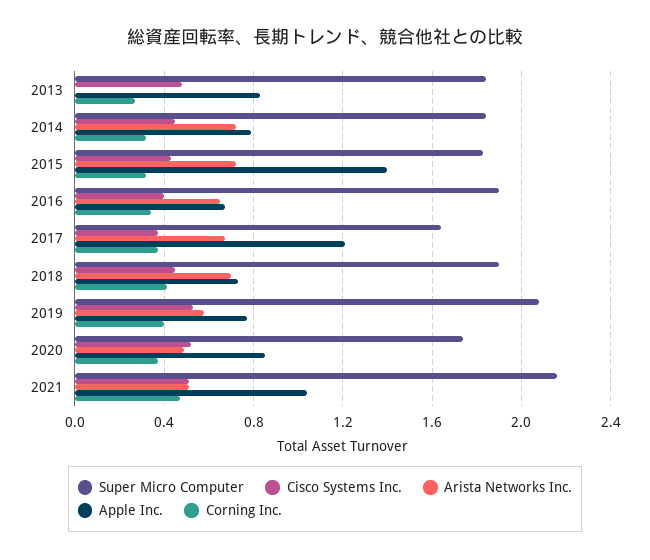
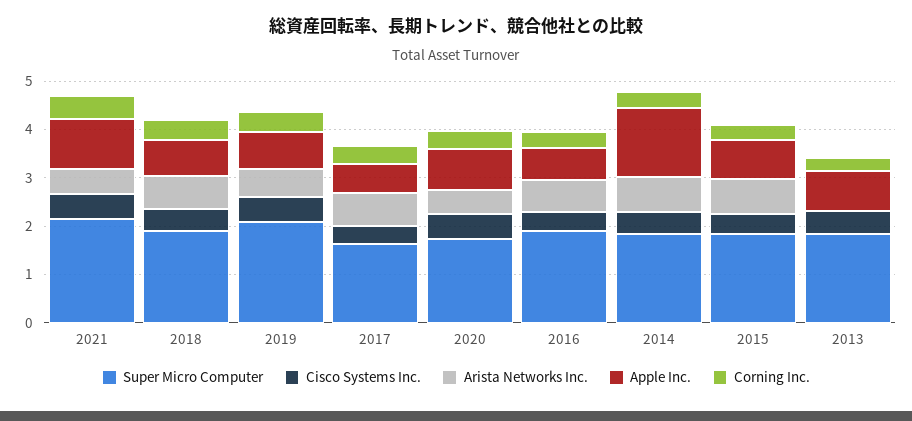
Apple Inc., 2014: 0.8 -> 1.4
Apple Inc., 2015: 1.4 -> 0.8
Apple Inc., 2017: 1.2 -> 0.6

